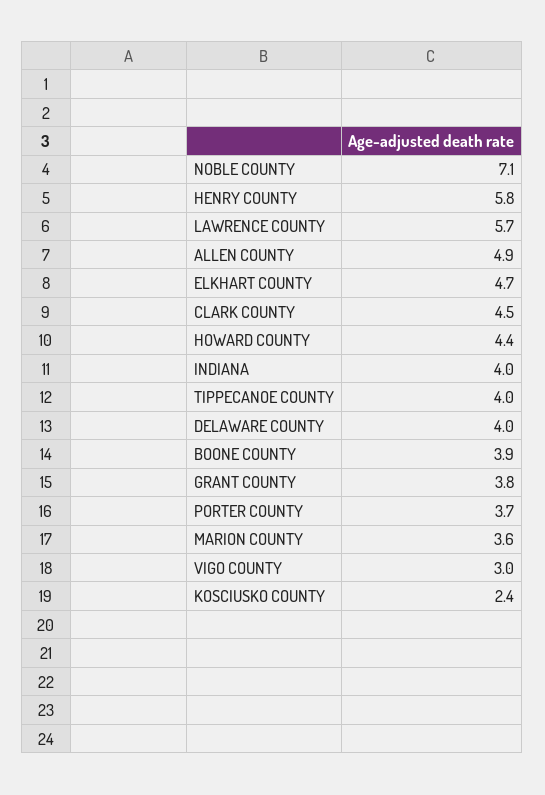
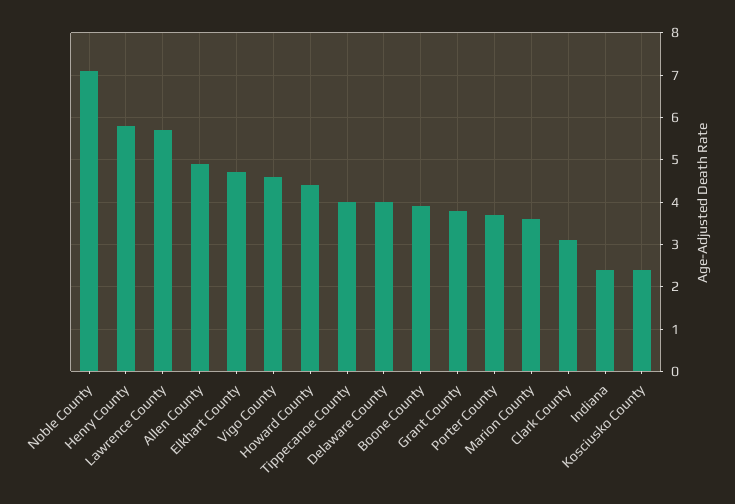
CLARK COUNTY: 4.5 -> 3
INDIANA: 4 -> 2.5
VIGO COUNTY: 3 -> 4.5

